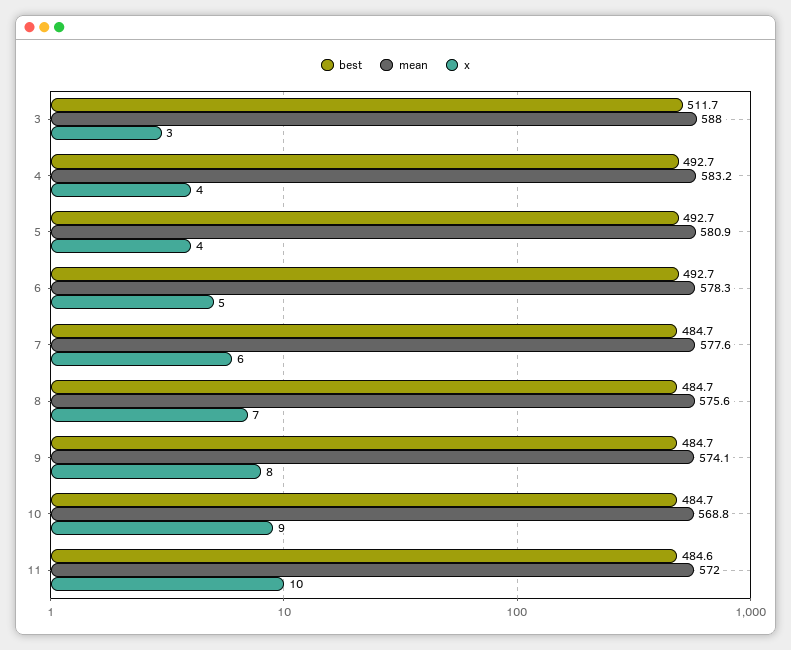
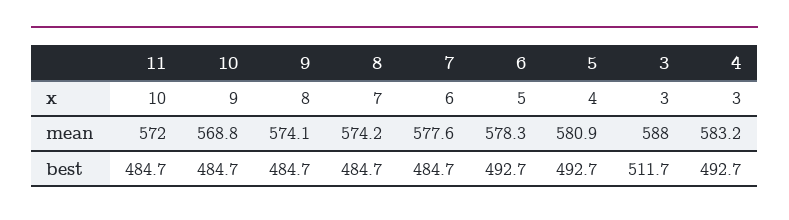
x, 4: 4 -> 3
mean, 8: 575.6 -> 574.2
best, 11: 484.6 -> 484.7

